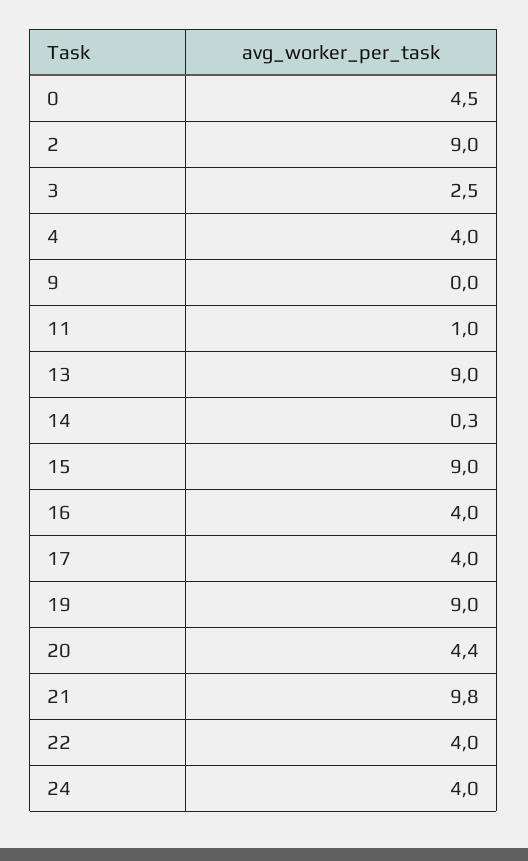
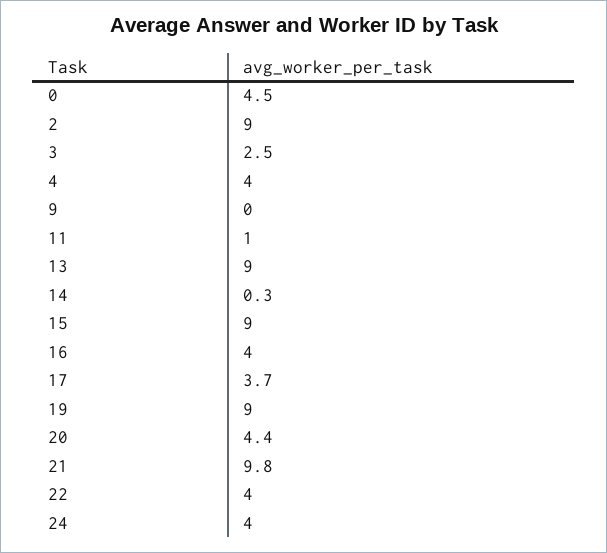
17: 4 -> 3.7

